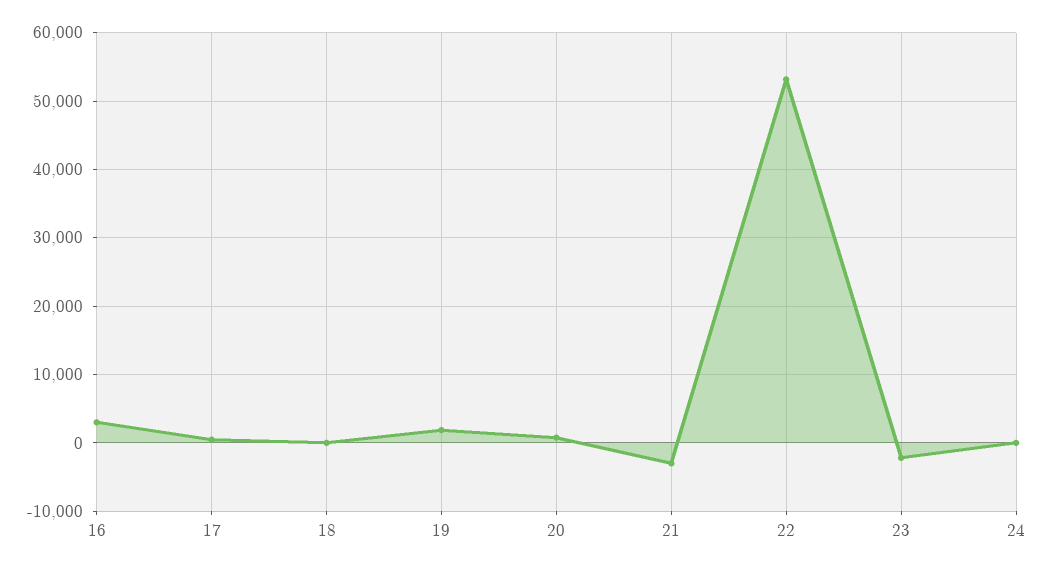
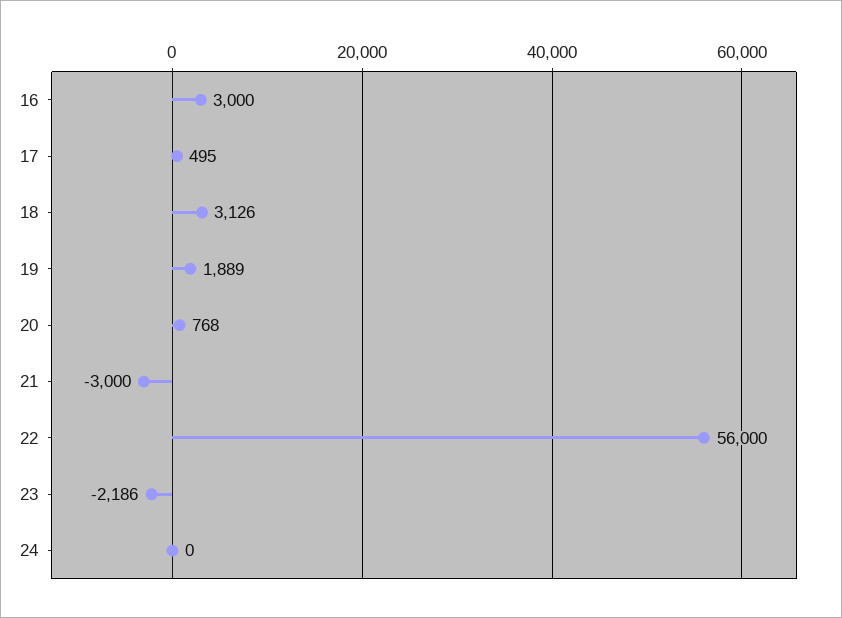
18: 0 -> 3126
22: 53000 -> 56000

